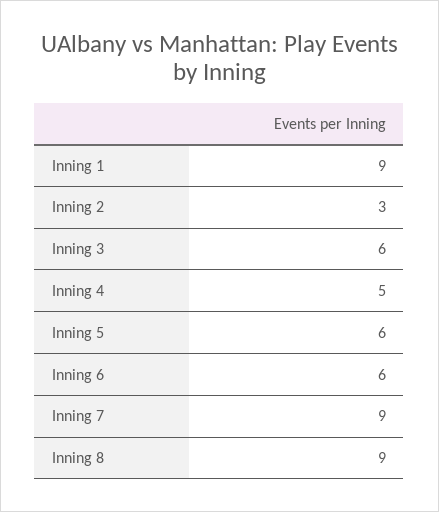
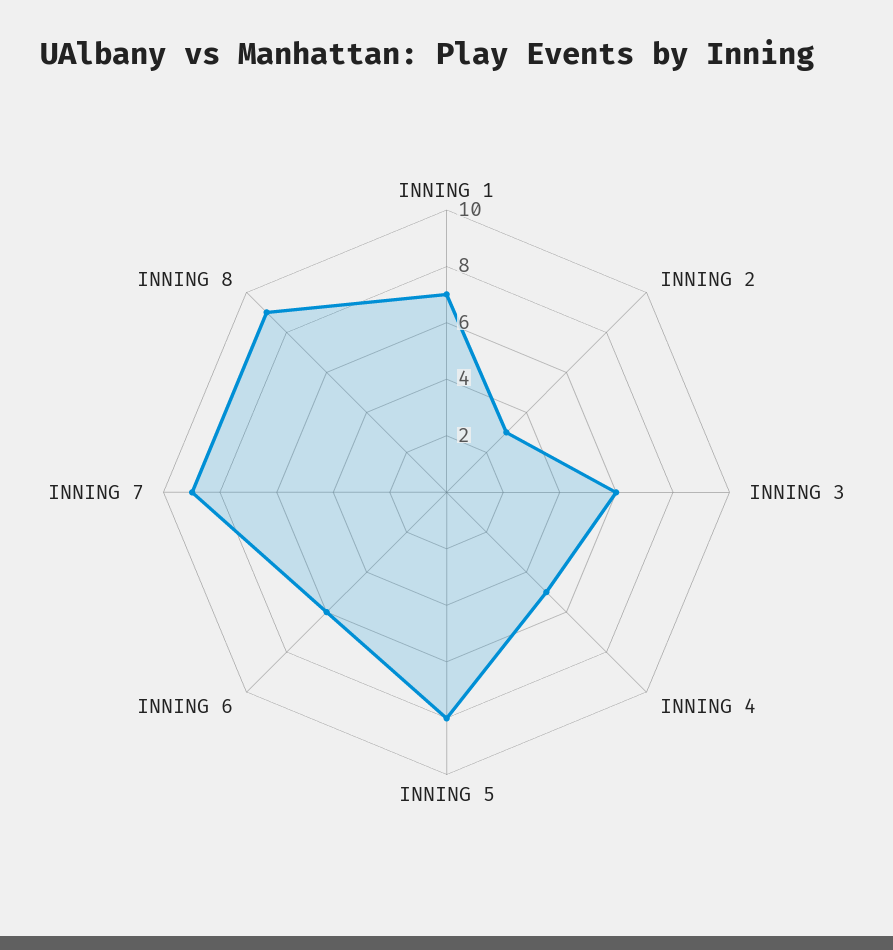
Inning 1: 9 -> 7
Inning 5: 6 -> 8

